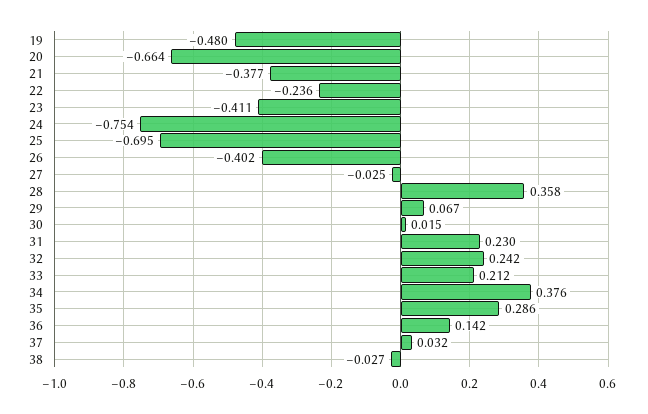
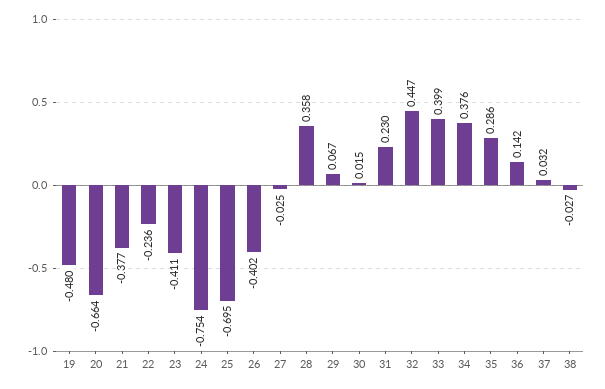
32: 0.242 -> 0.447
33: 0.212 -> 0.399

